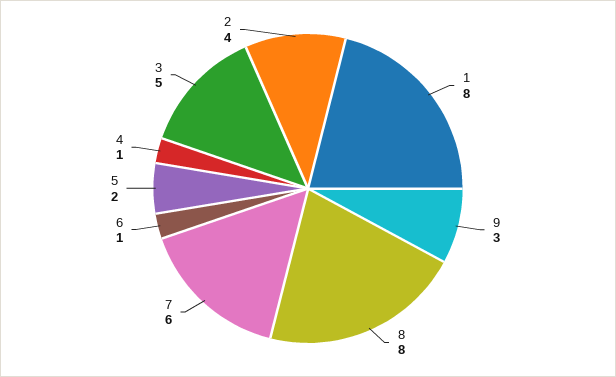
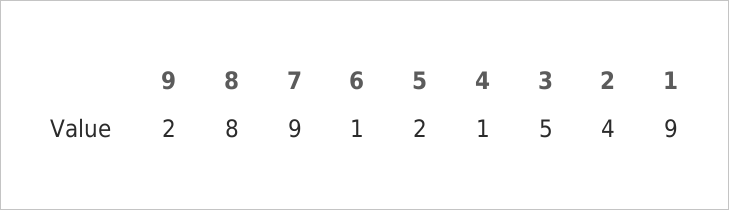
1: 8 -> 9
9: 3 -> 2
7: 6 -> 9

